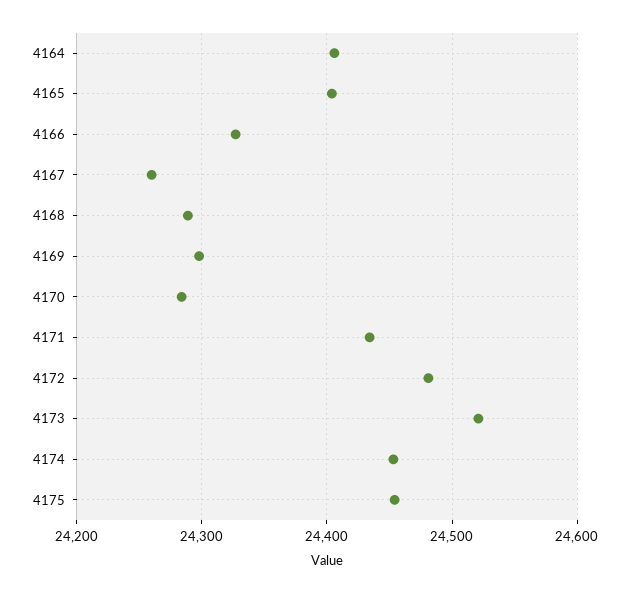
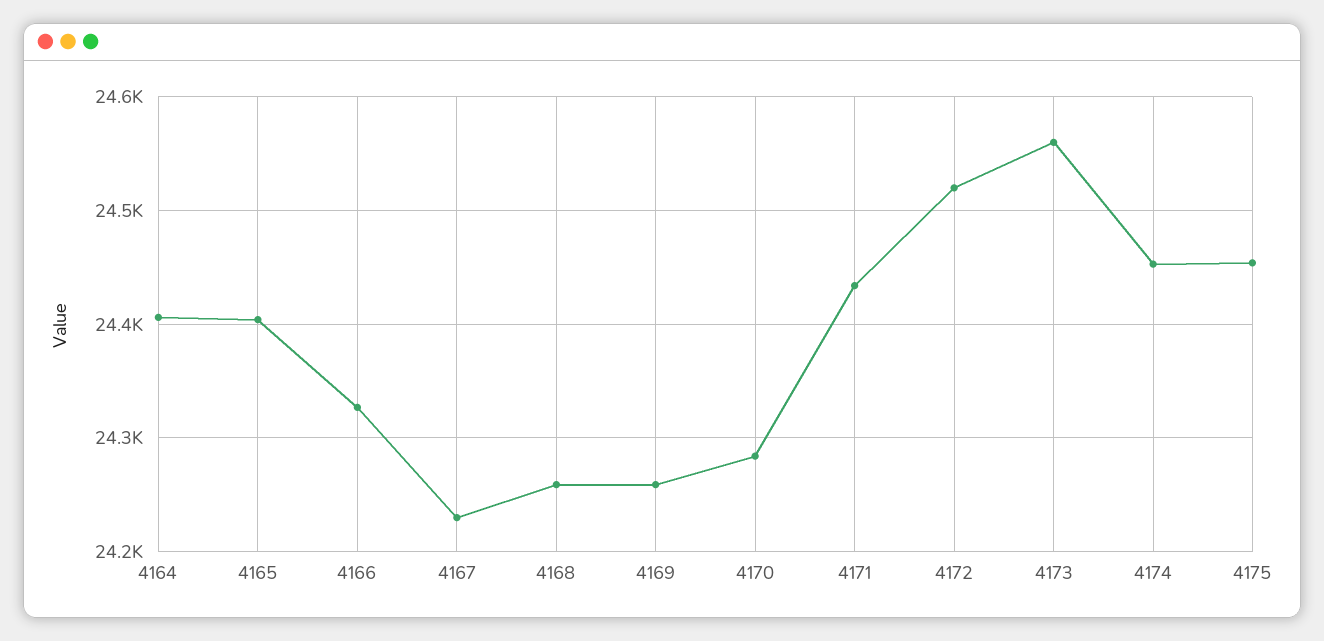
4167: 24260 -> 24230
4168: 24290 -> 24260
4169: 24300 -> 24260
4172: 24480 -> 24520
4173: 24520 -> 24560

